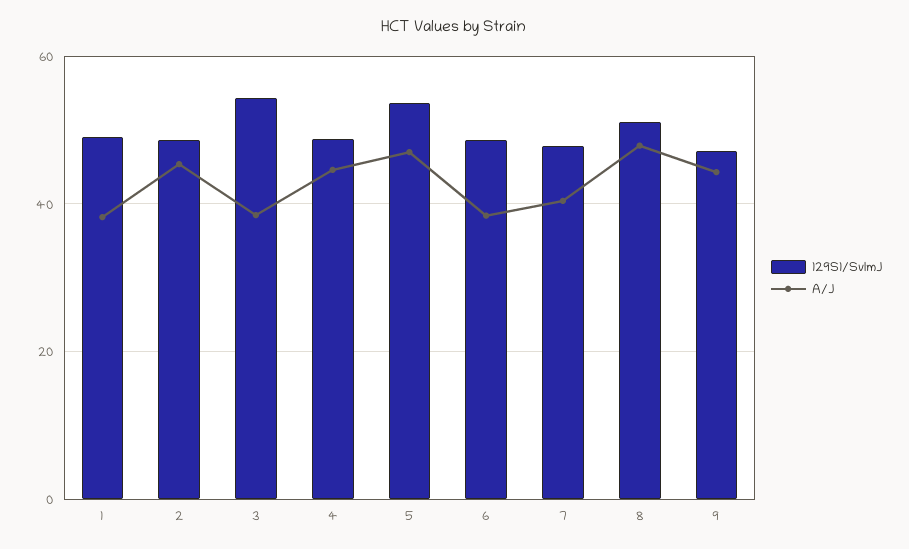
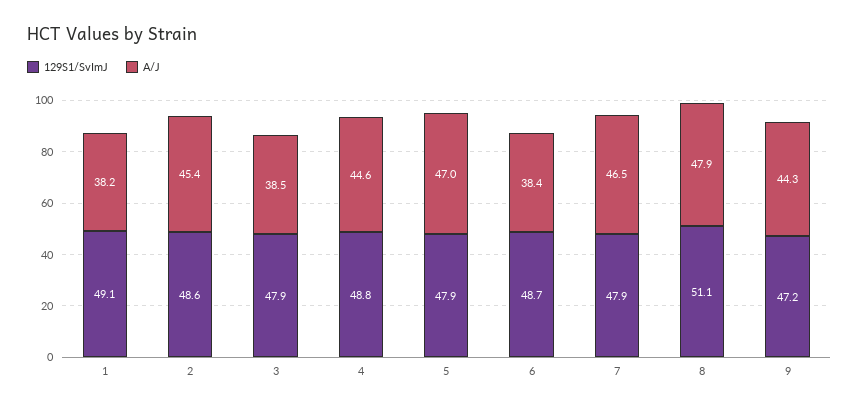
129S1/SvImJ, 3: 54 -> 47.9
129S1/SvImJ, 5: 54 -> 47.9
A/J, 7: 40 -> 46.5

